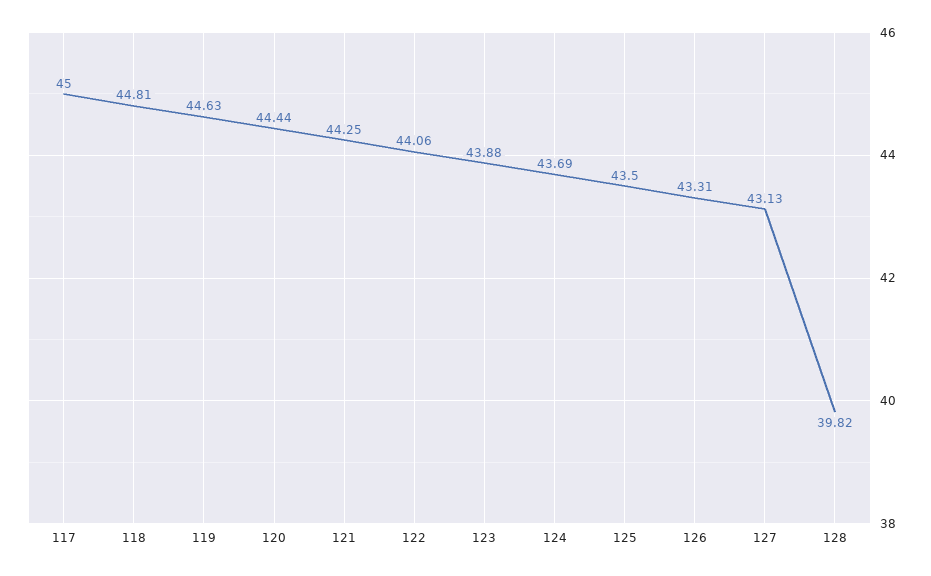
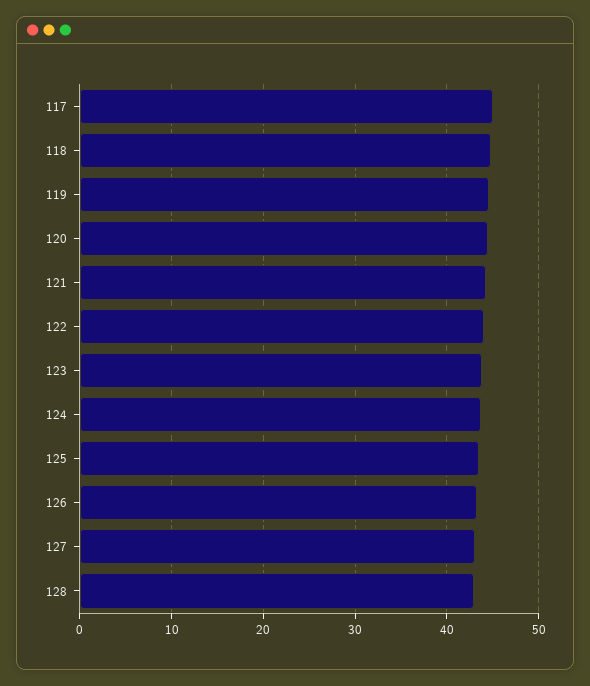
128: 39.82 -> 43

